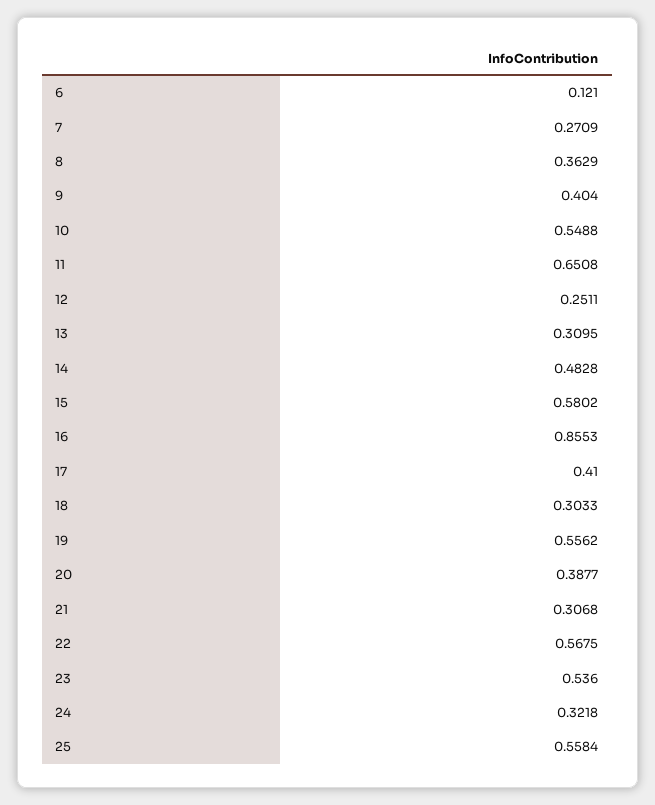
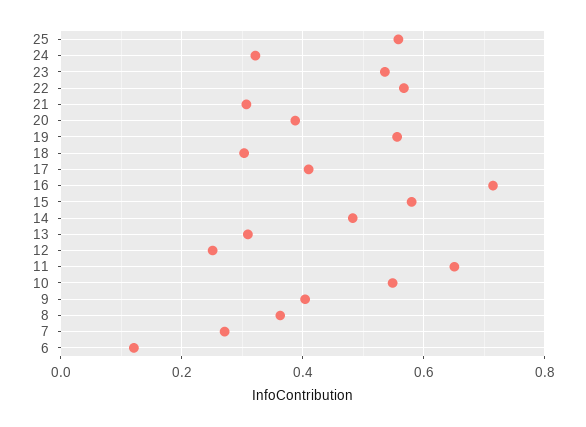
16: 0.8553 -> 0.72

